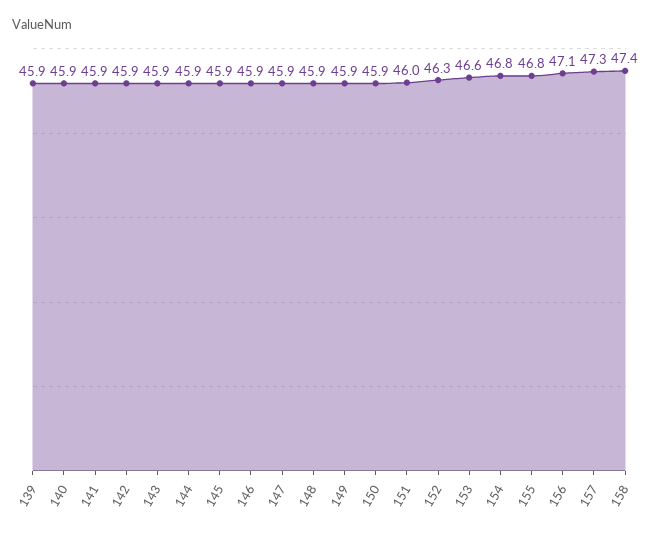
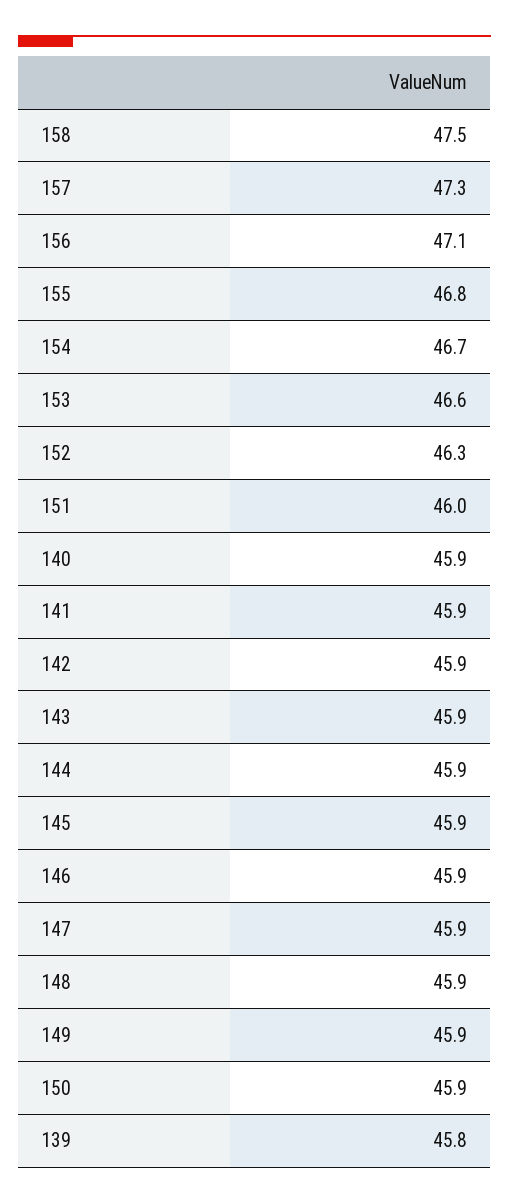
139: 45.9 -> 45.8
154: 46.8 -> 46.7
158: 47.4 -> 47.5

